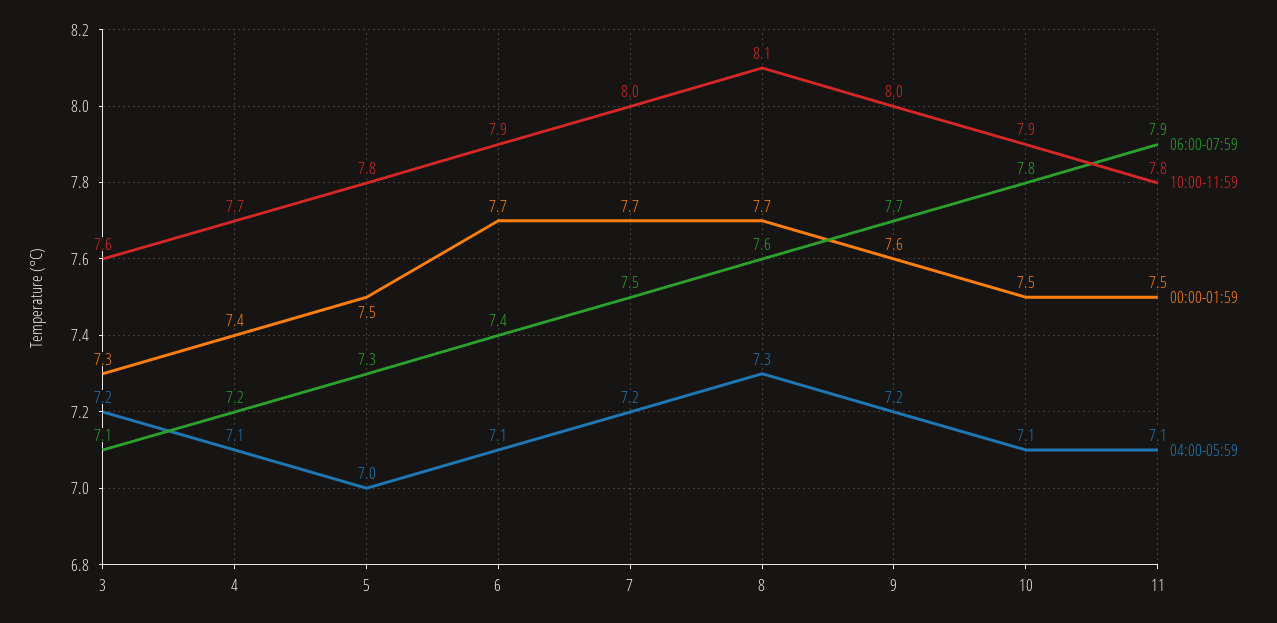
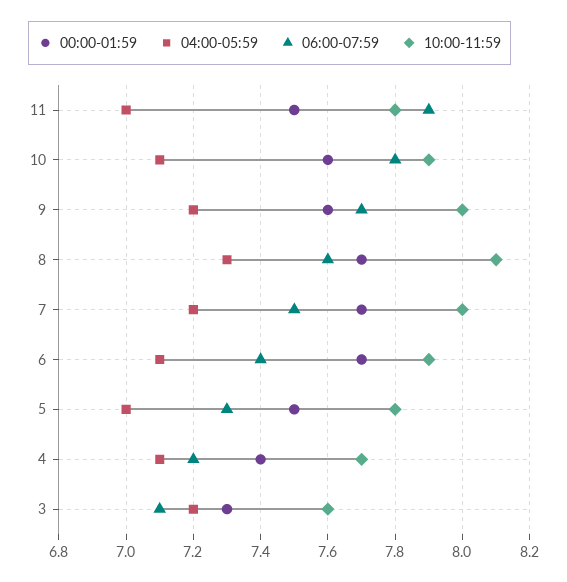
00:00-01:59, 10: 7.5 -> 7.6
04:00-05:59, 11: 7.1 -> 7

